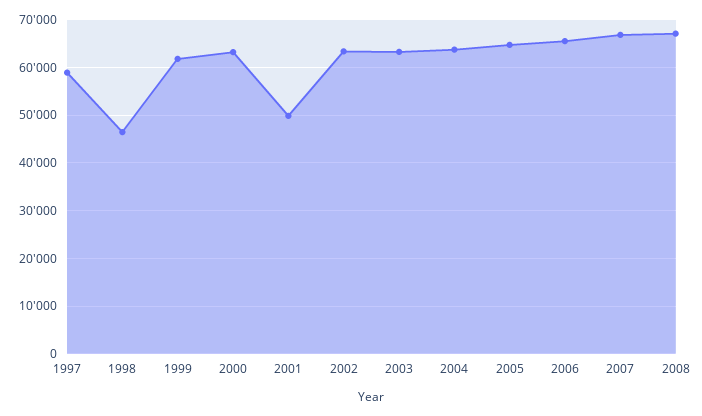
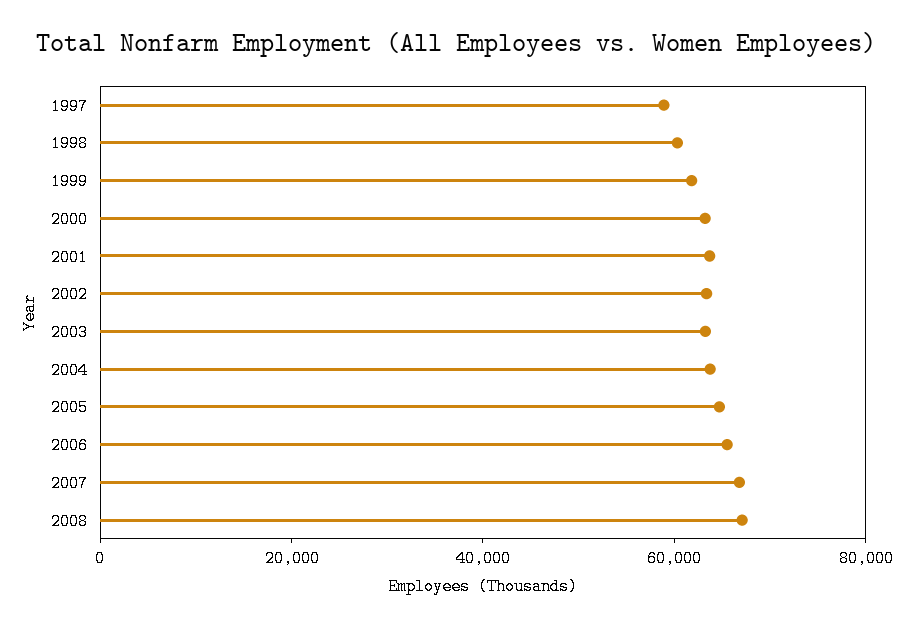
1998: 46000 -> 60000
2001: 50000 -> 65000

